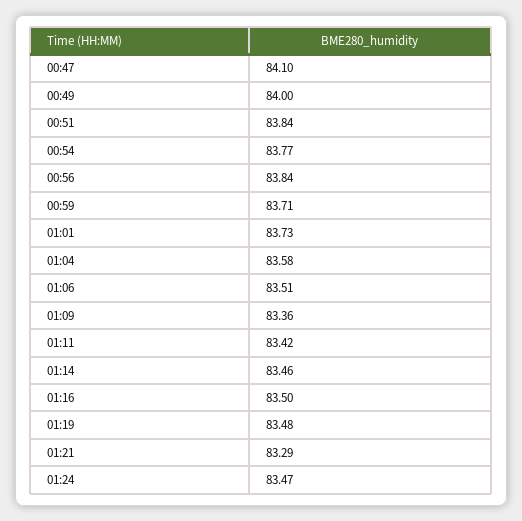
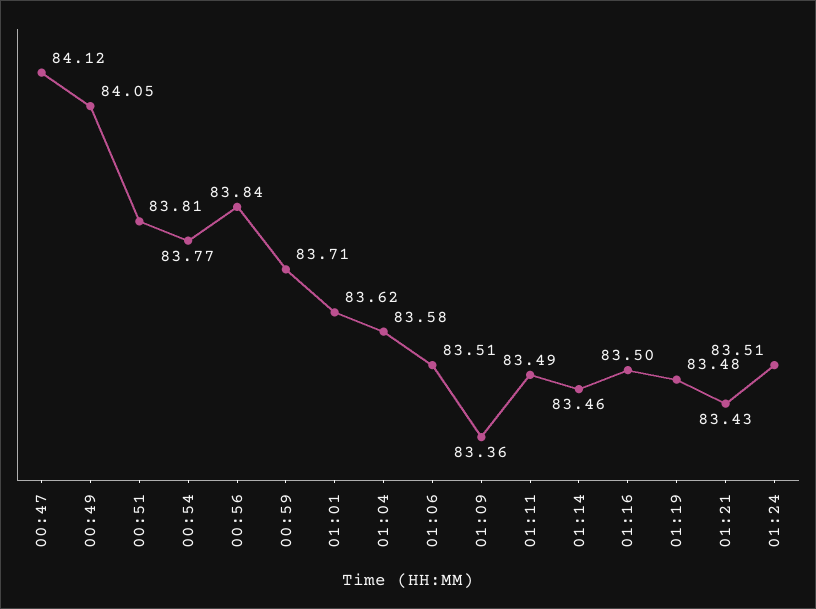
00:47: 84.1 -> 84.12
00:49: 84 -> 84.05
00:51: 83.84 -> 83.81
01:01: 83.73 -> 83.62
01:11: 83.42 -> 83.49
01:21: 83.29 -> 83.43
01:24: 83.47 -> 83.51

